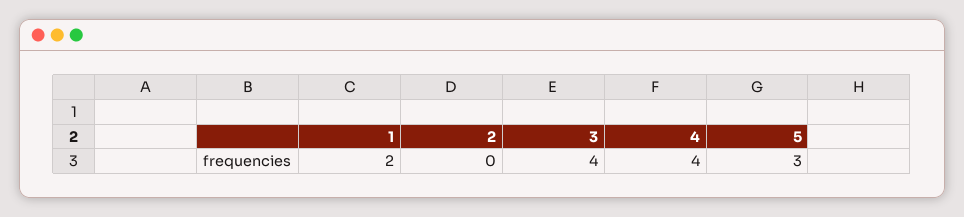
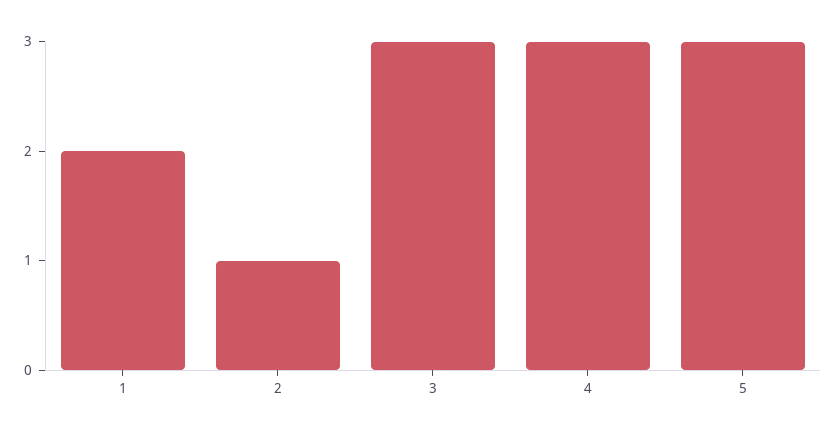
2: 0 -> 1
3: 4 -> 3
4: 4 -> 3

